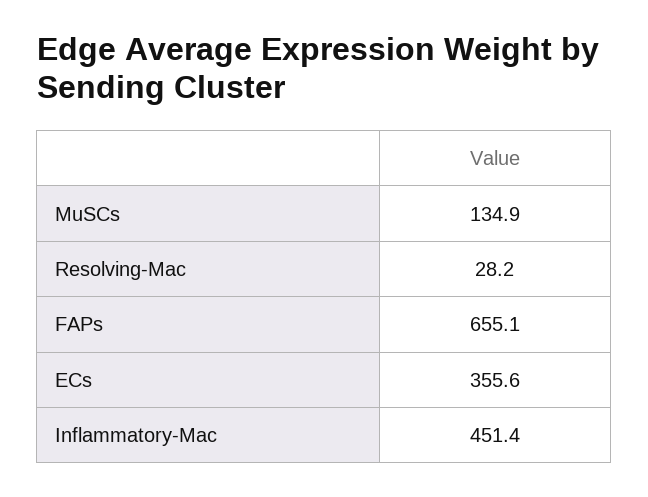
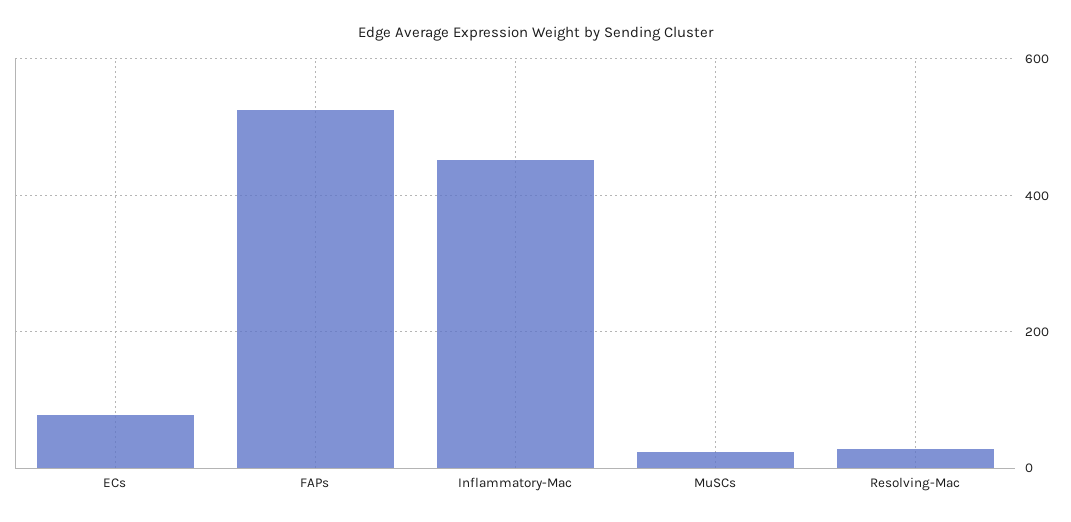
MuSCs: 134.9 -> 20
FAPs: 655.1 -> 520
ECs: 355.6 -> 80

